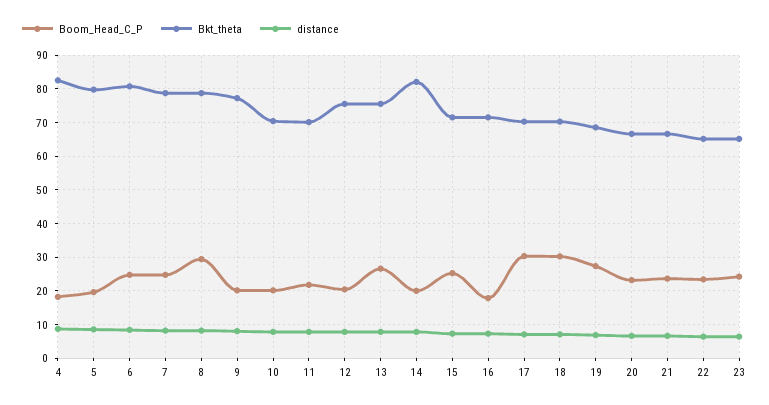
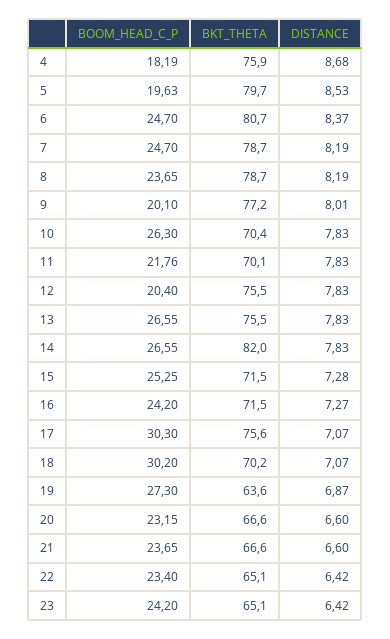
Bkt_theta, 4: 82 -> 75.9
Boom_Head_C_P, 8: 30 -> 23.65
Boom_Head_C_P, 10: 20 -> 26.3
Boom_Head_C_P, 14: 20 -> 26.55
Boom_Head_C_P, 16: 18 -> 24.2
Bkt_theta, 17: 70 -> 75.6
Bkt_theta, 19: 68 -> 63.6

